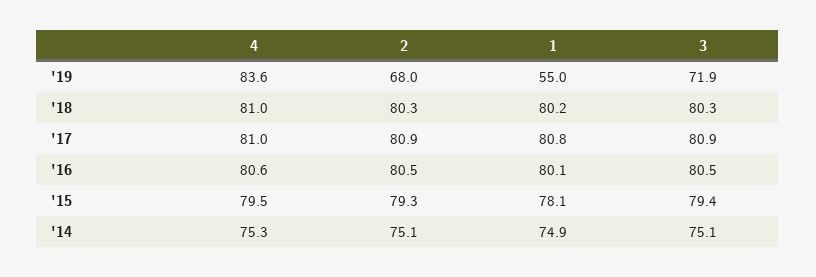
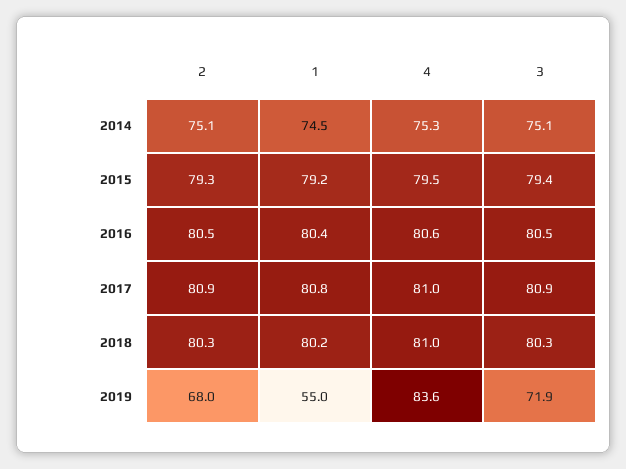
1, '16: 80.1 -> 80.4
1, '15: 78.1 -> 79.2
1, '14: 74.9 -> 74.5

